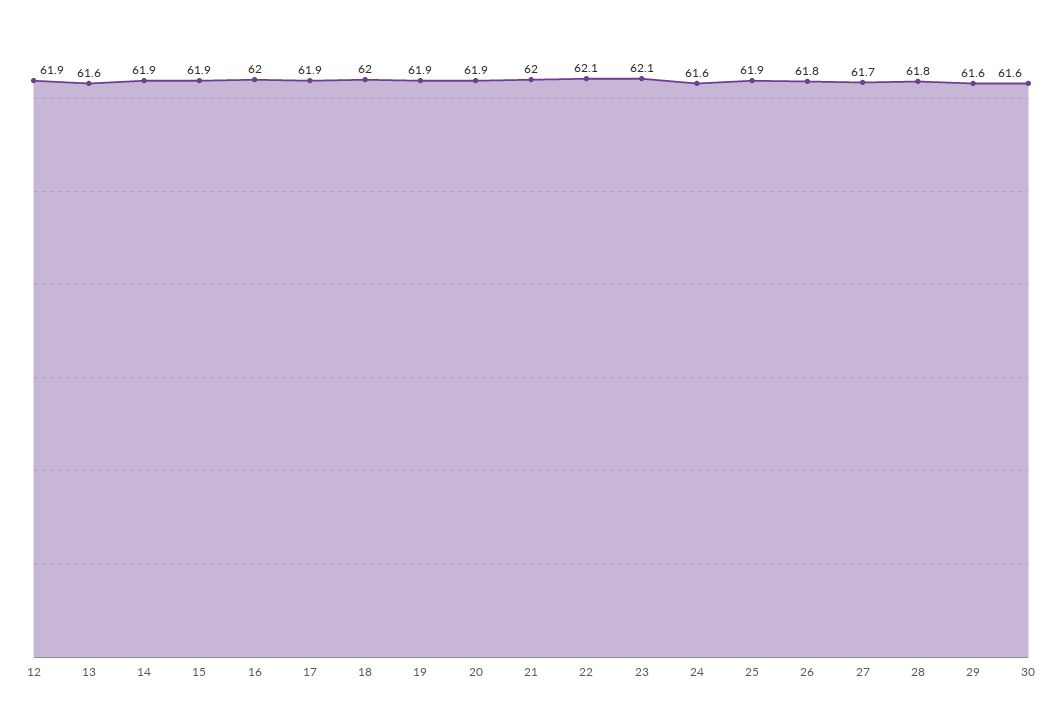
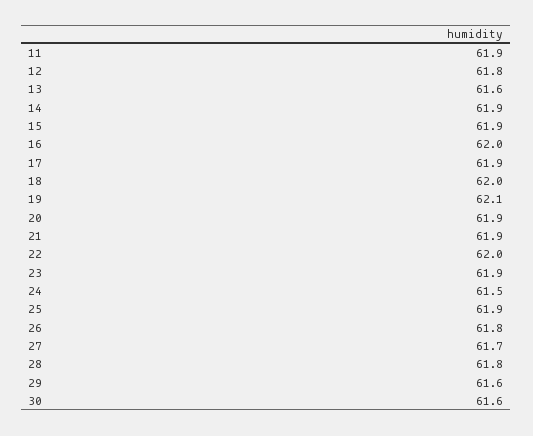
12: 61.9 -> 61.8
19: 61.9 -> 62.1
21: 62 -> 61.9
22: 62.1 -> 62
23: 62.1 -> 61.9
24: 61.6 -> 61.5
11: none -> 61.9

